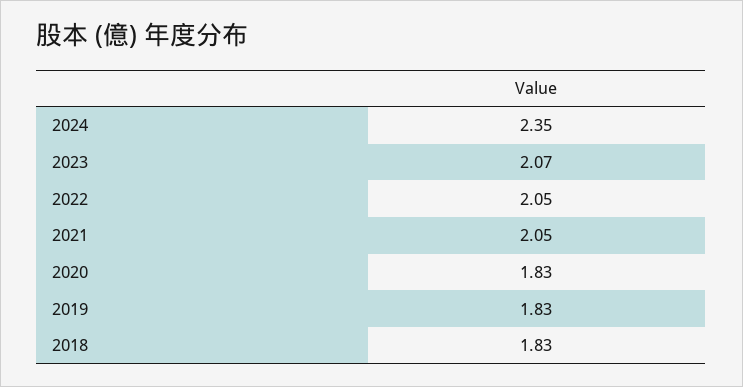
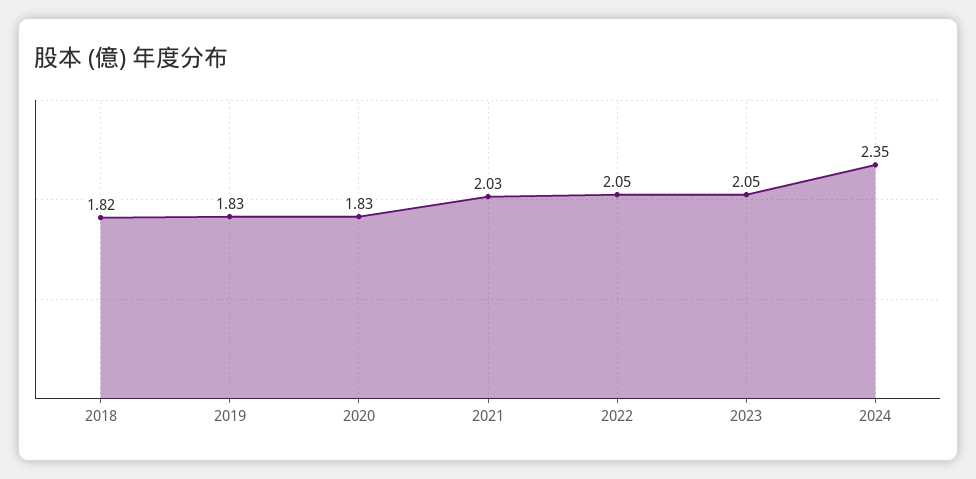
2023: 2.07 -> 2.05
2021: 2.05 -> 2.03
2018: 1.83 -> 1.82

